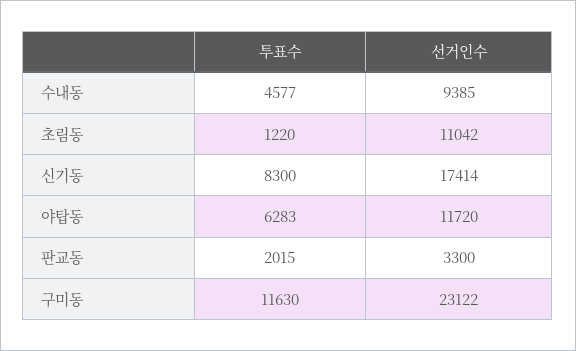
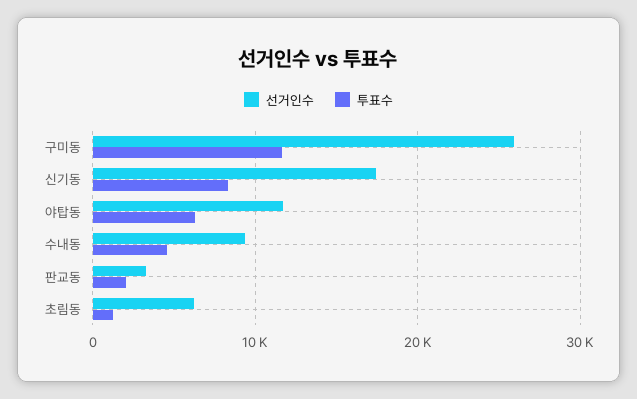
선거인수, 초림동: 11042 -> 6000
선거인수, 구미동: 23122 -> 26000

